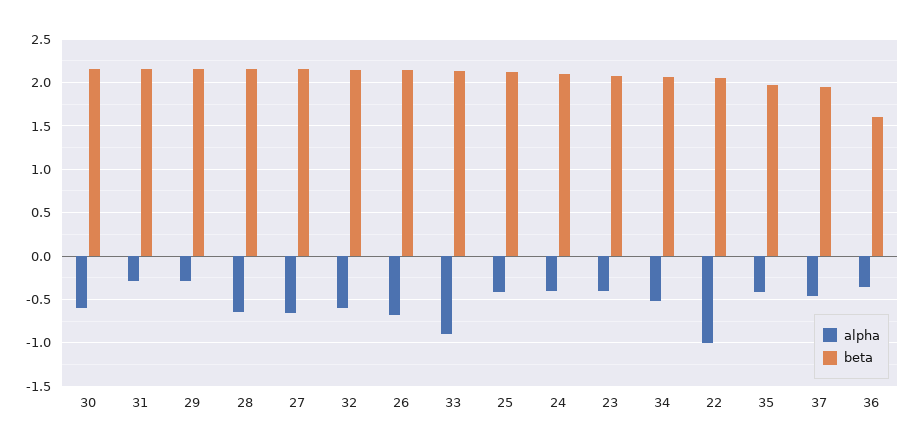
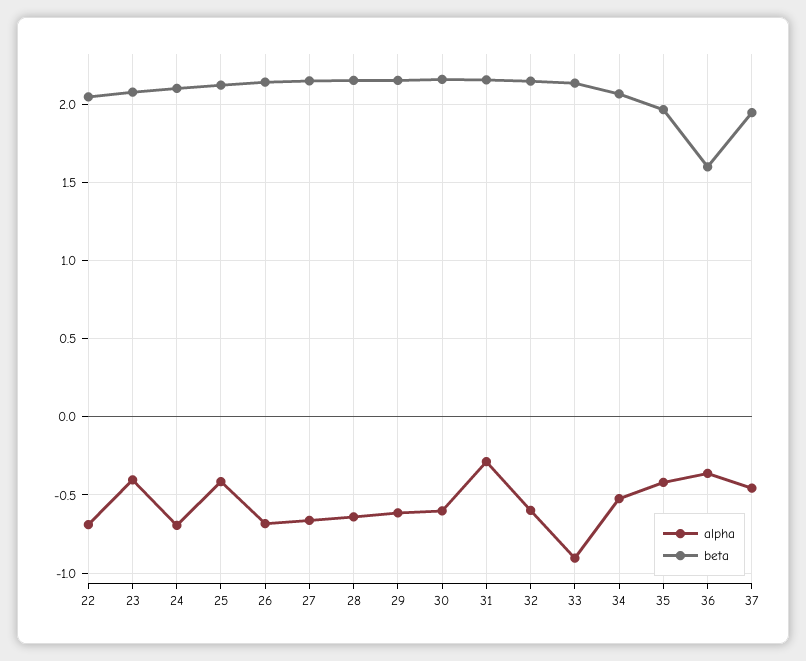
alpha, 29: -0.3 -> -0.6
alpha, 24: -0.4 -> -0.7
alpha, 22: -1 -> -0.7

